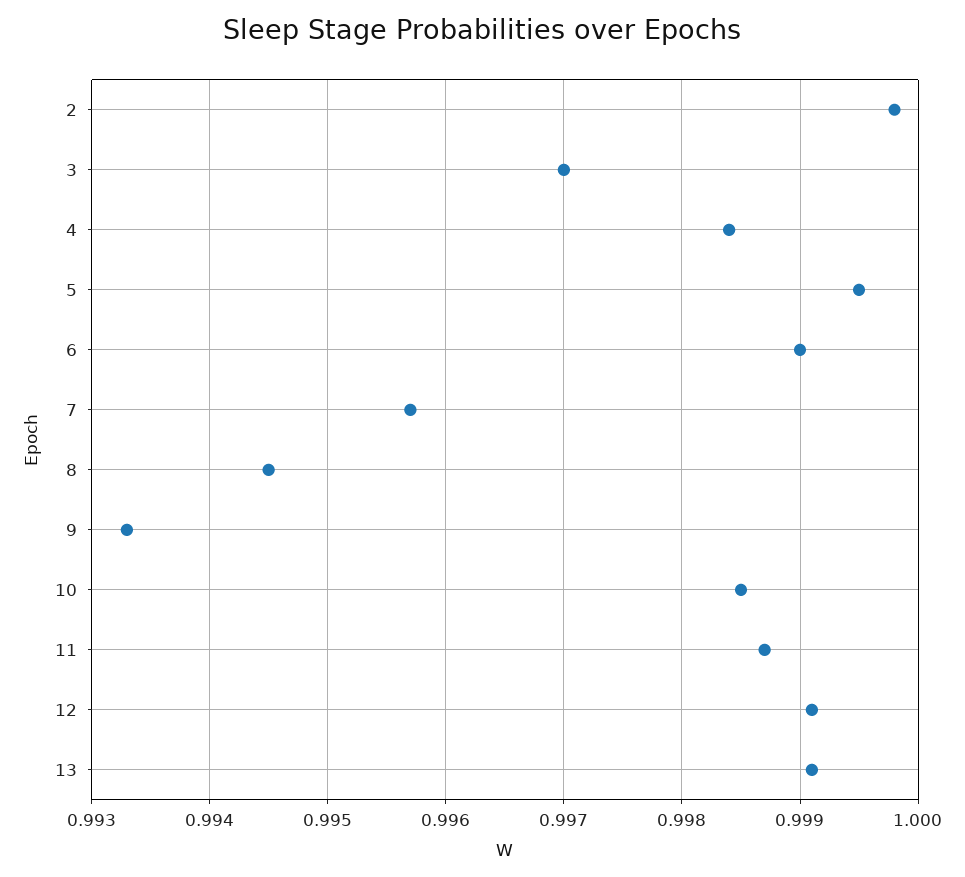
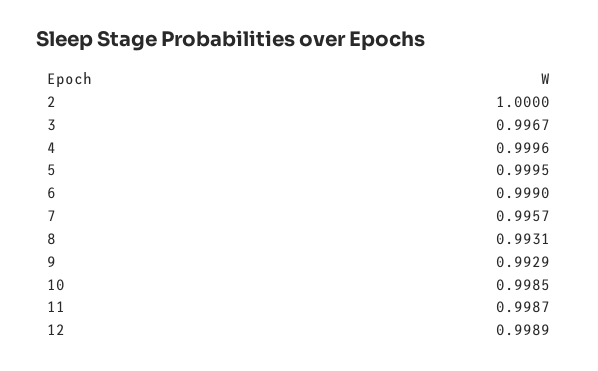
2: 0.9998 -> 1
3: 0.997 -> 0.9967
4: 0.9984 -> 0.9996
8: 0.9945 -> 0.9931
9: 0.9933 -> 0.9929
12: 0.9991 -> 0.9989
13: 0.9991 -> none

